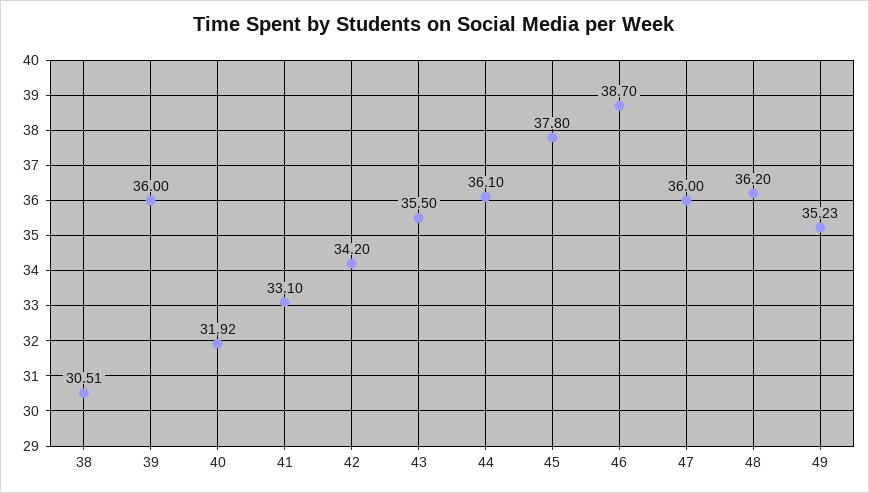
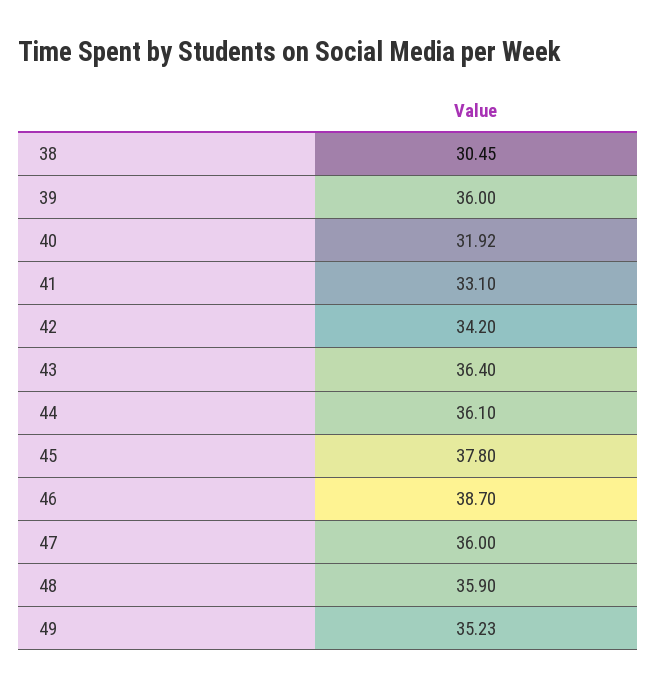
38: 30.51 -> 30.45
43: 35.5 -> 36.4
48: 36.2 -> 35.9

